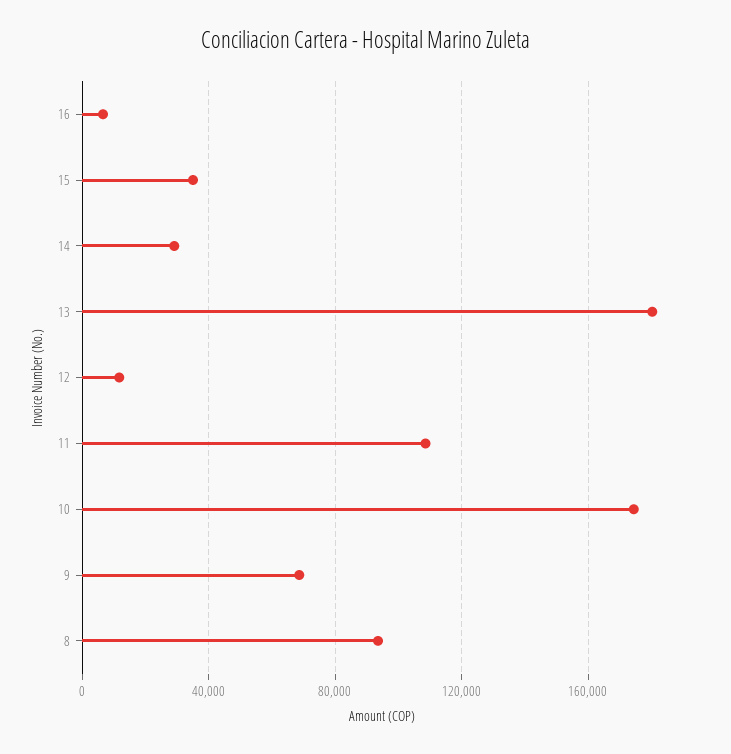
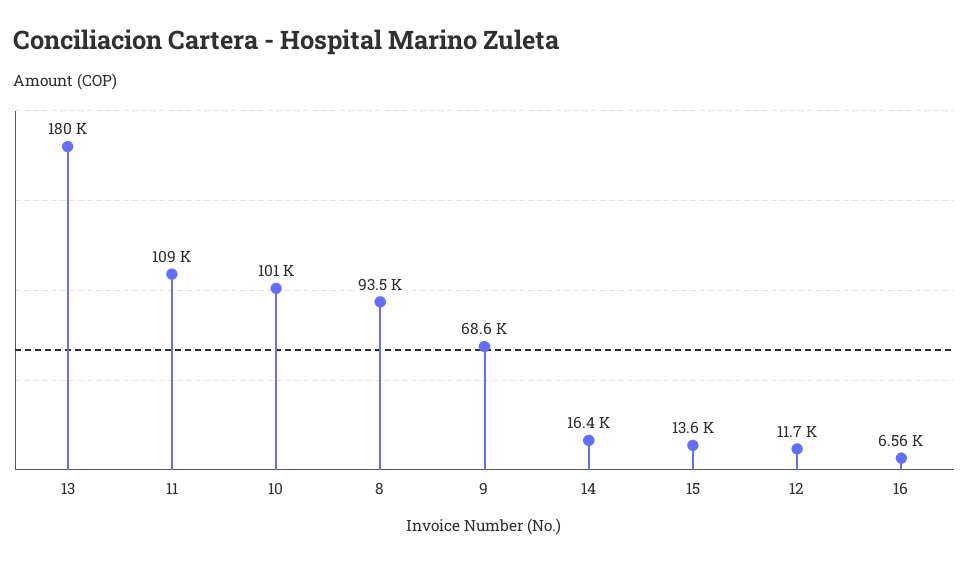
15: 35000 -> 13600
14: 30000 -> 16400
10: 175000 -> 101000

